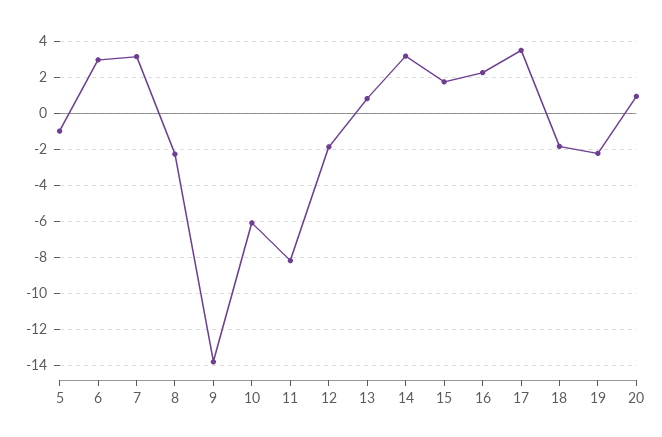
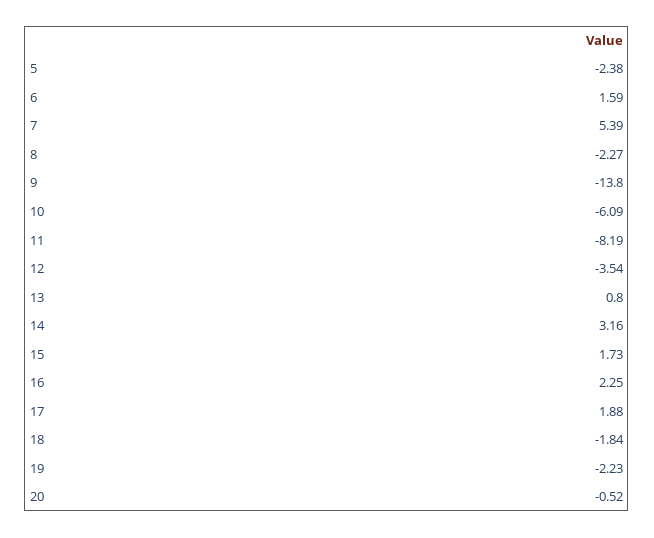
5: -1 -> -2.38
6: 3 -> 1.59
7: 3 -> 5.39
12: -2 -> -3.54
17: 3.5 -> 1.88
20: 1 -> -0.52

